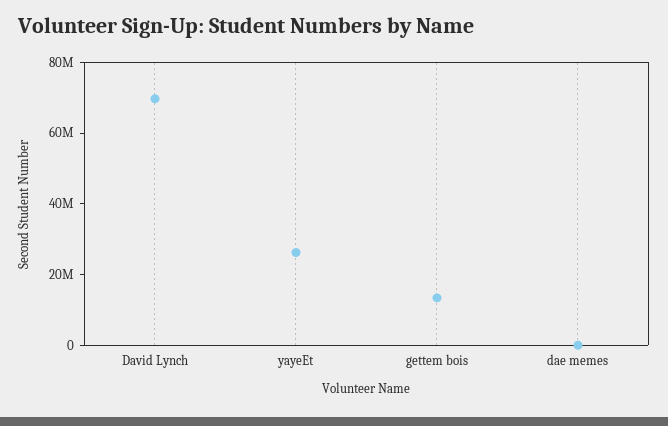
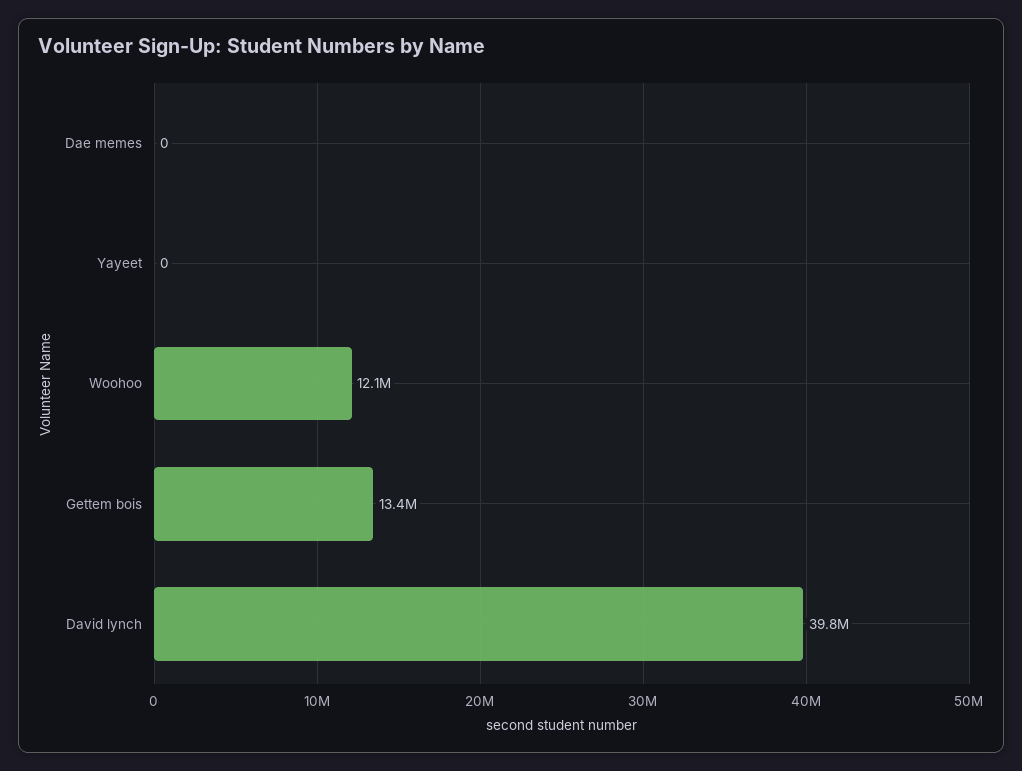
David Lynch: 70000000 -> 39800000
yayeEt: 25000000 -> 0
Woohoo: none -> 12100000

